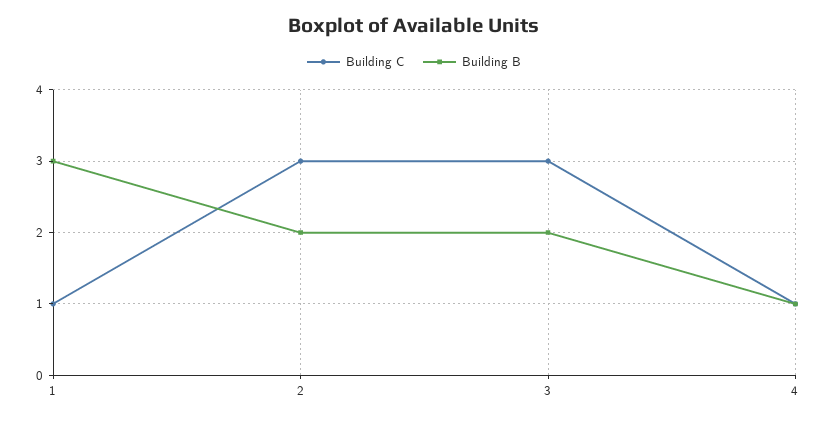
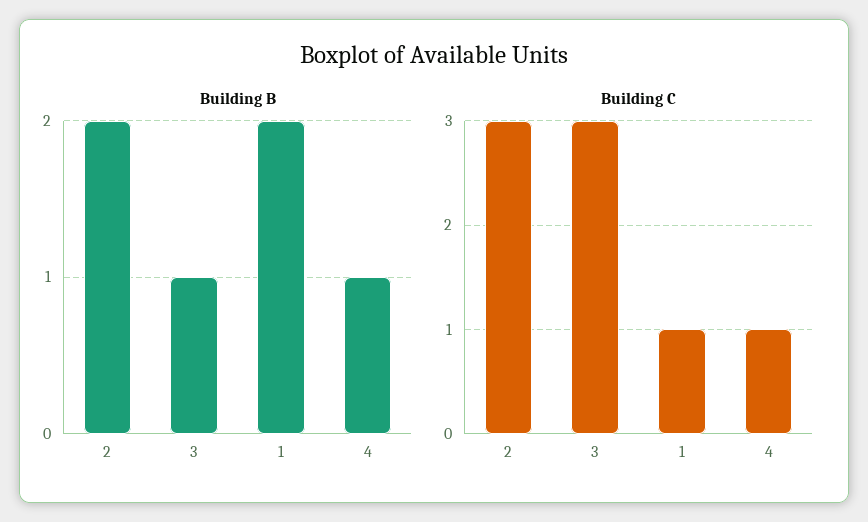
Building B, 1: 3 -> 2
Building B, 3: 2 -> 1

